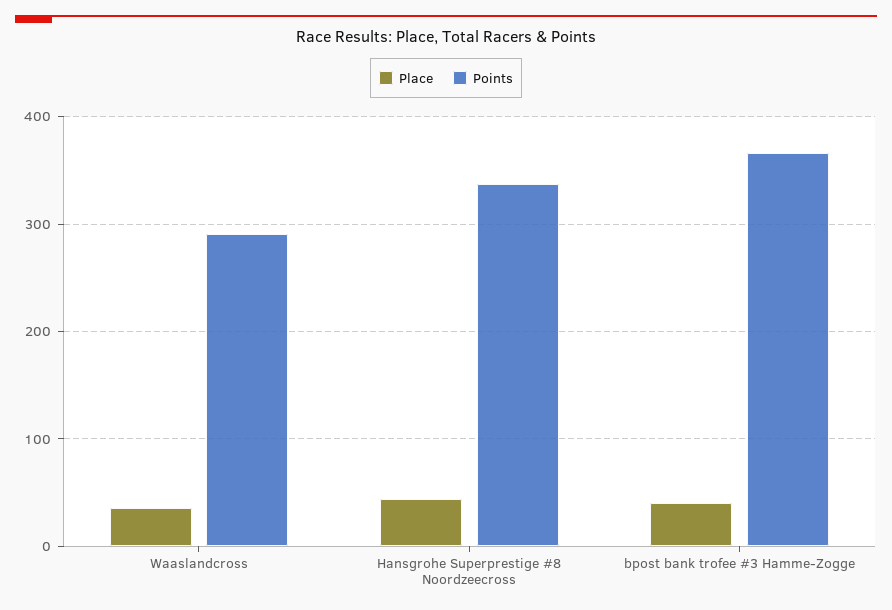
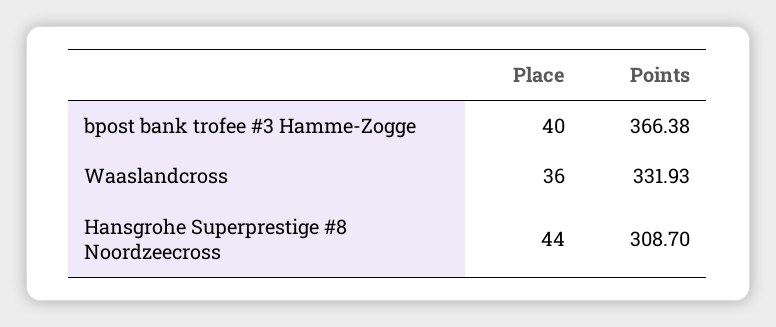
Points, Waaslandcross: 290 -> 331.93
Points, Hansgrohe Superprestige #8 Noordzeecross: 340 -> 308.7

